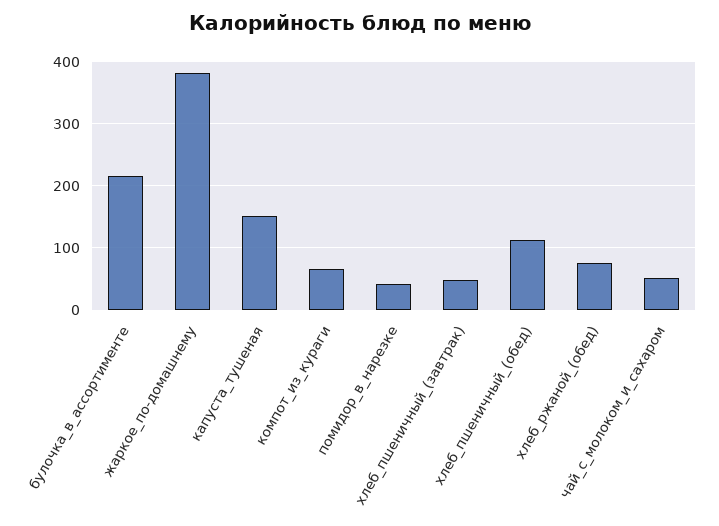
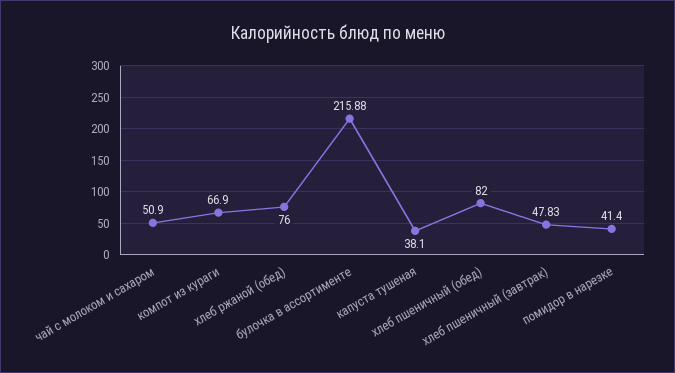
жаркое_по-домашнему: 380 -> none
капуста_тушеная: 150 -> 38.1
хлеб_пшеничный_(обед): 110 -> 82

